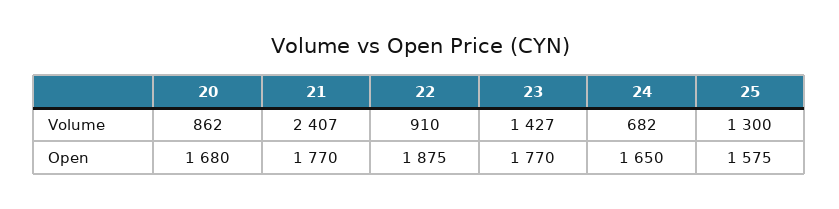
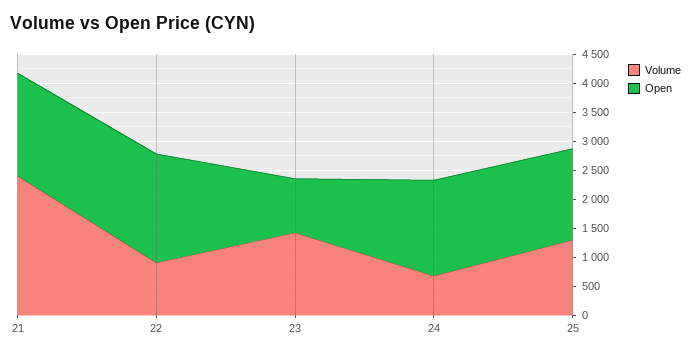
Volume, 20: 862 -> none
Open, 20: 1680 -> none
Open, 23: 1770 -> 1000

